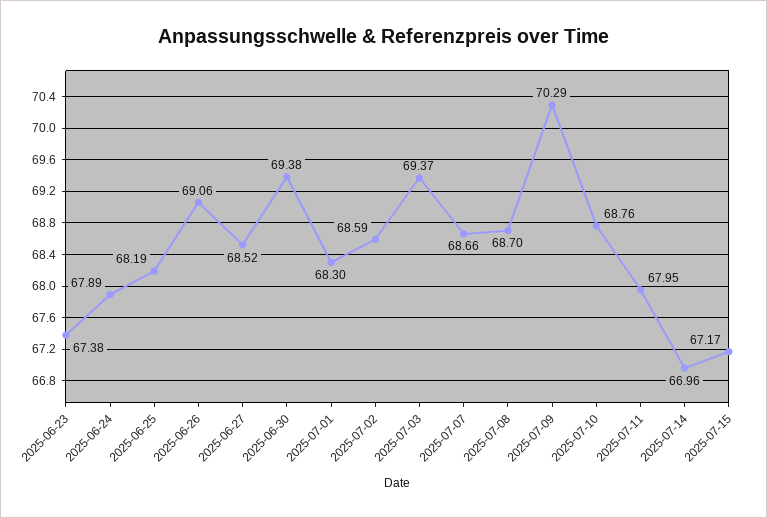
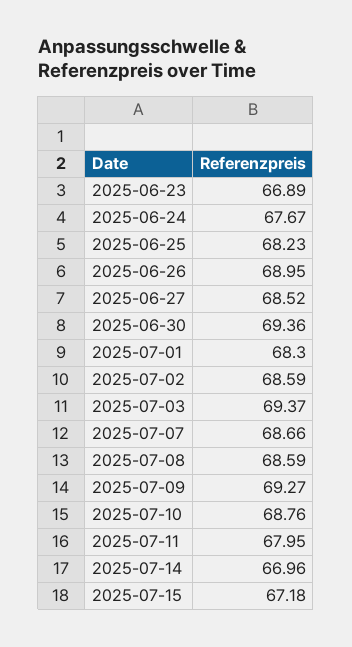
2025-06-23: 67.38 -> 66.89
2025-06-24: 67.89 -> 67.67
2025-06-25: 68.19 -> 68.23
2025-06-26: 69.06 -> 68.95
2025-06-30: 69.38 -> 69.36
2025-07-08: 68.7 -> 68.59
2025-07-09: 70.29 -> 69.27
2025-07-15: 67.17 -> 67.18

